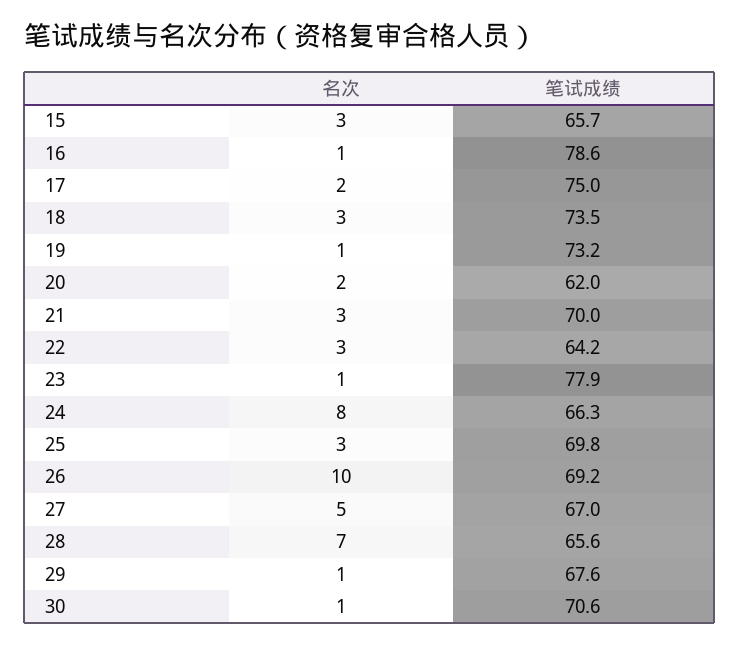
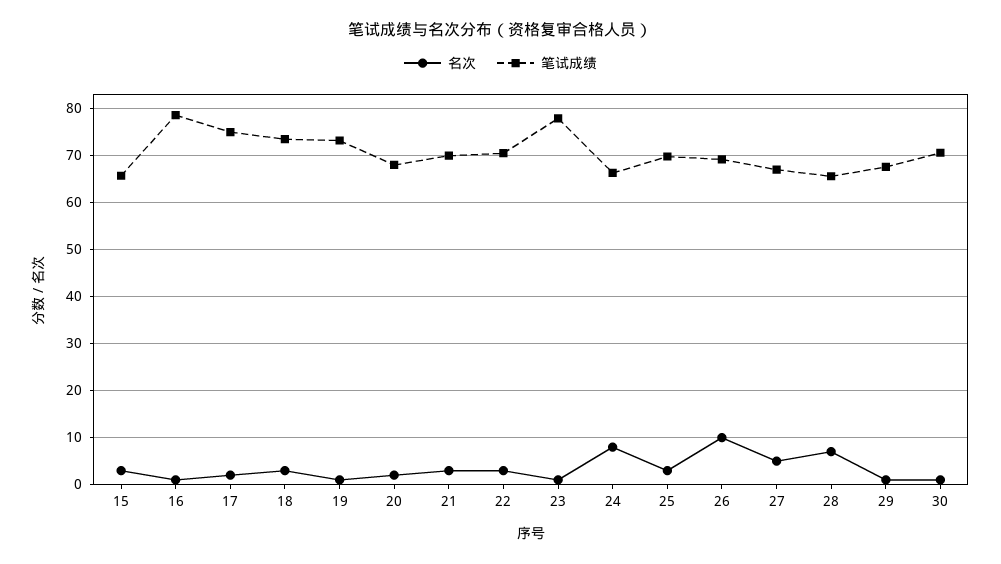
笔试成绩, 20: 62 -> 68
笔试成绩, 22: 64.2 -> 70

